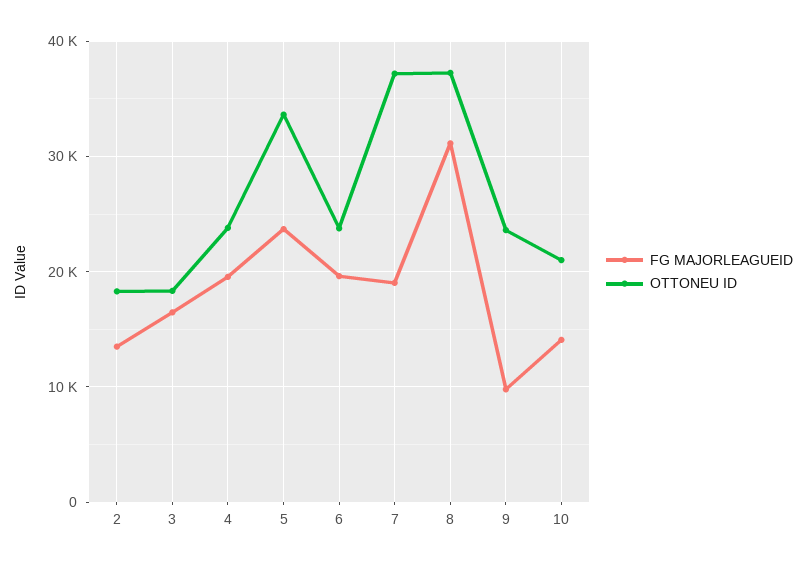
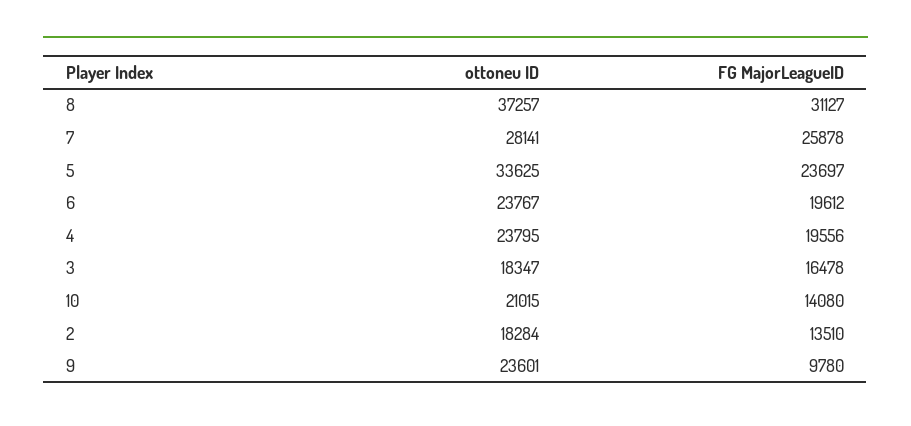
FG MAJORLEAGUEID, 7: 19000 -> 25878
OTTONEU ID, 7: 37000 -> 28141

